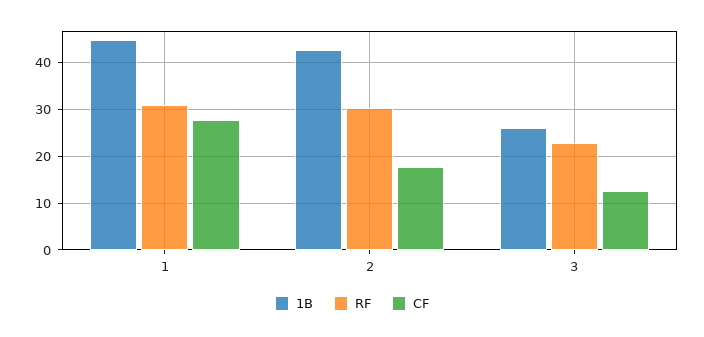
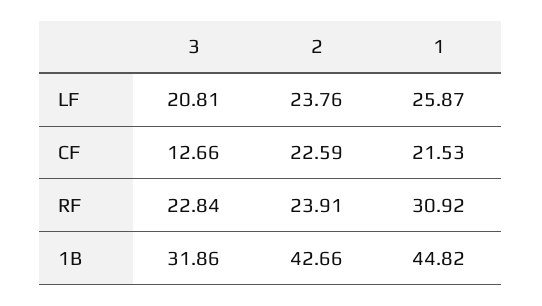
CF, 1: 28 -> 21.53
RF, 2: 30 -> 23.91
CF, 2: 18 -> 22.59
1B, 3: 26 -> 31.86
LF, 3: none -> 20.81
LF, 2: none -> 23.76
LF, 1: none -> 25.87

